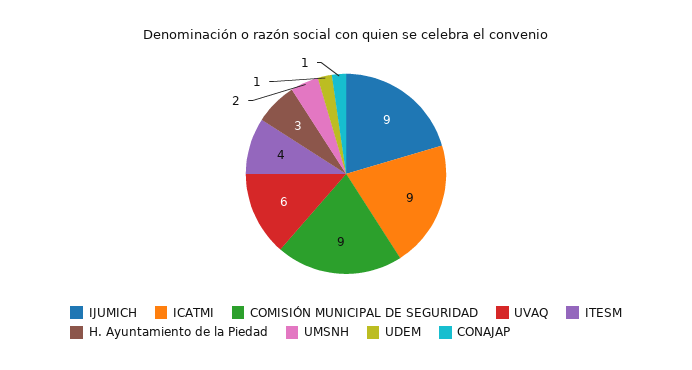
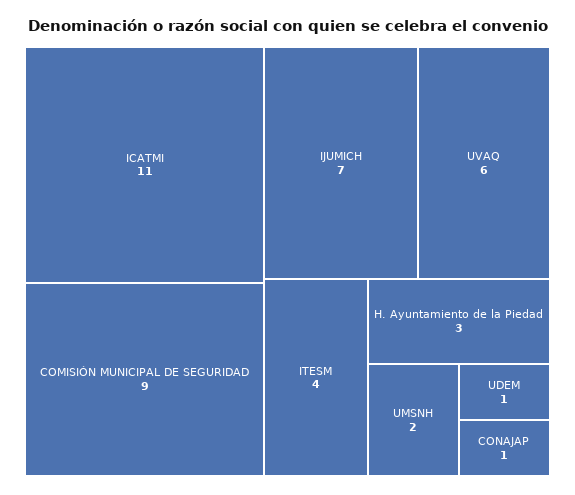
IJUMICH: 9 -> 7
ICATMI: 9 -> 11

